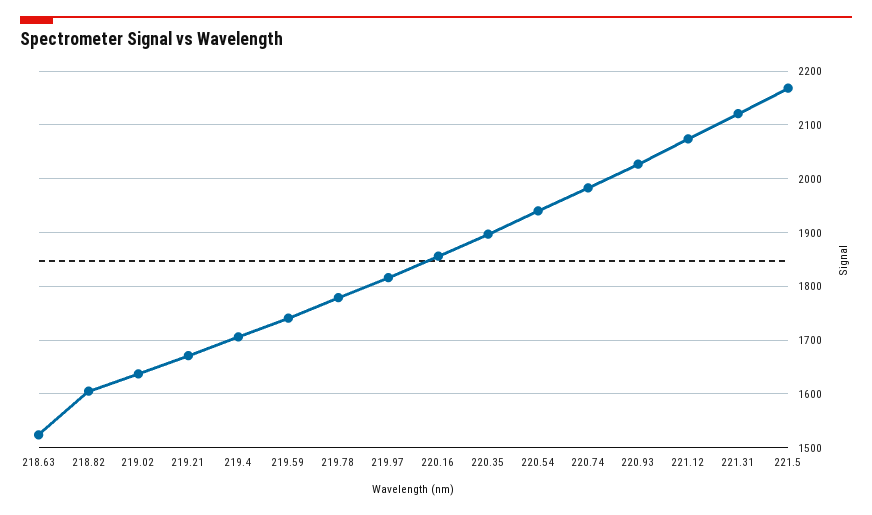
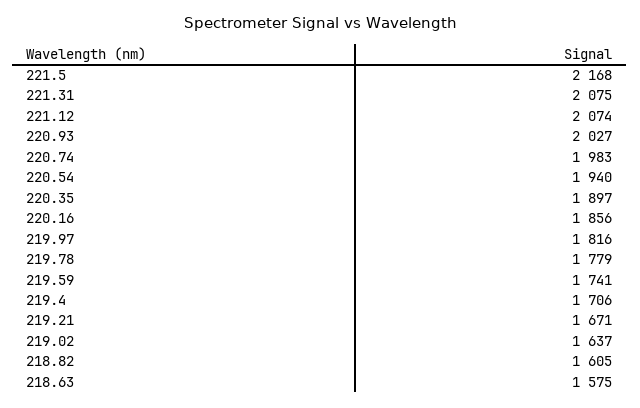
218.63: 1520 -> 1575
221.31: 2120 -> 2075

